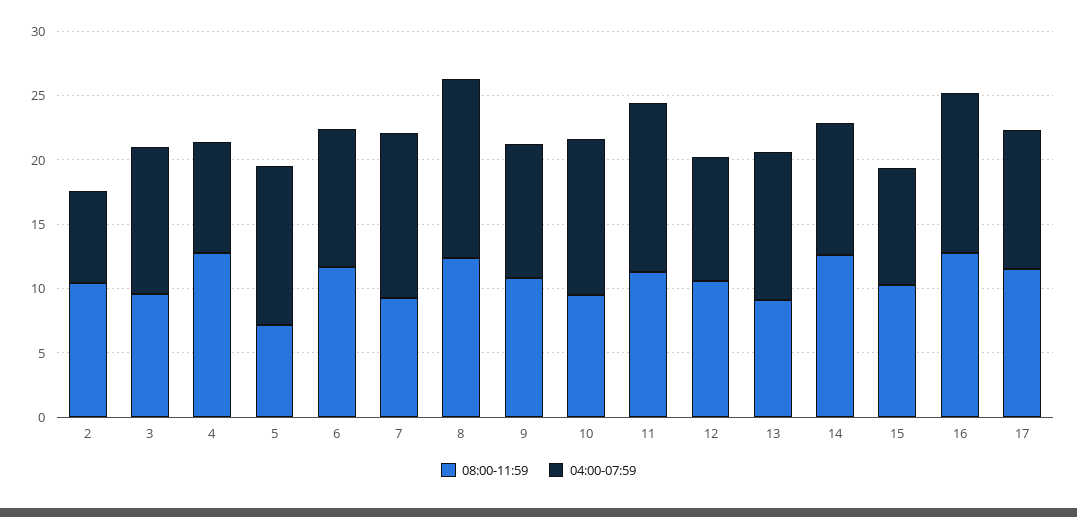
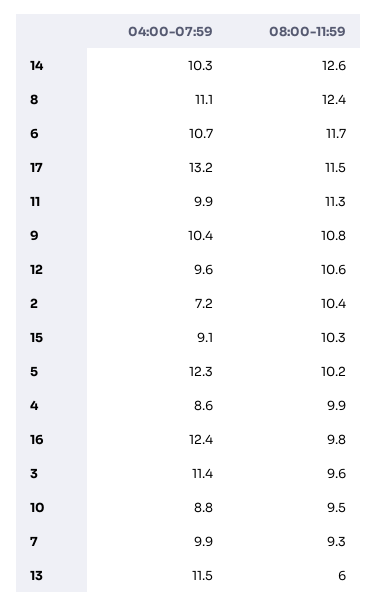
08:00-11:59, 4: 13 -> 9.9
08:00-11:59, 5: 7 -> 10.2
04:00-07:59, 7: 13 -> 9.9
04:00-07:59, 8: 14 -> 11.1
04:00-07:59, 10: 12 -> 8.8
04:00-07:59, 11: 13 -> 9.9
08:00-11:59, 13: 9 -> 6
08:00-11:59, 16: 13 -> 9.8
04:00-07:59, 17: 11 -> 13.2

